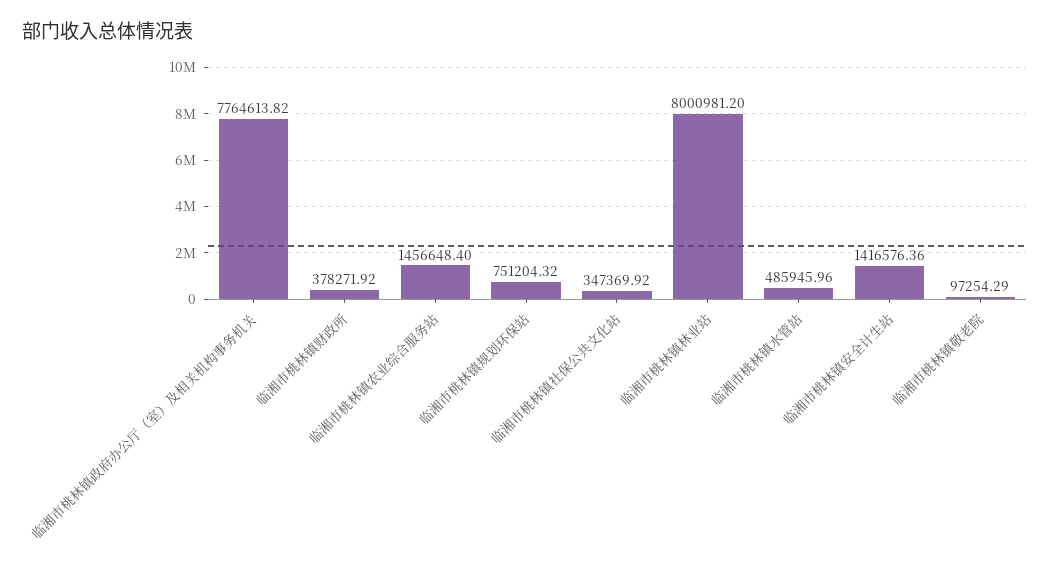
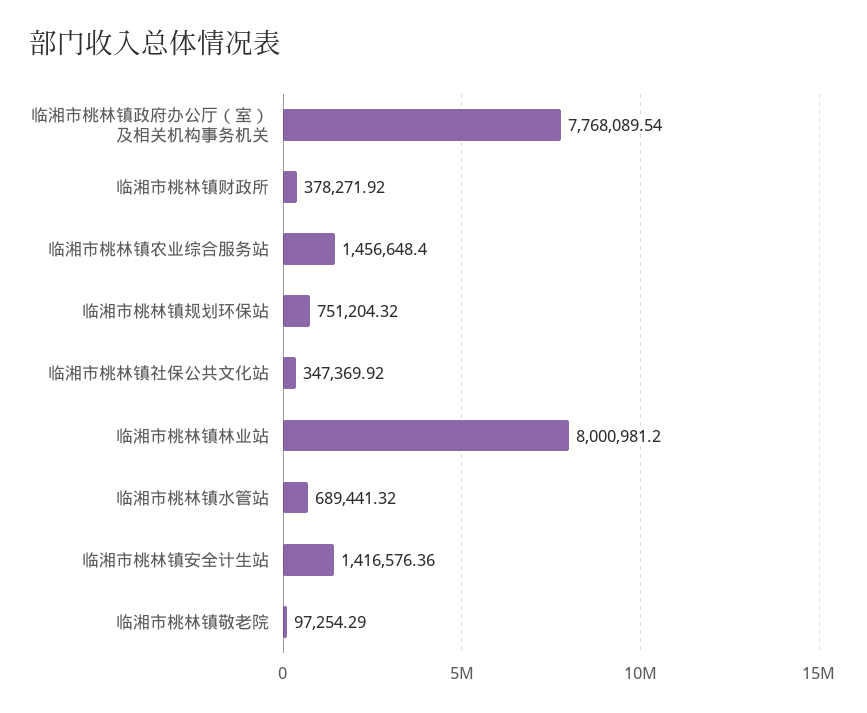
临湘市桃林镇政府办公厅（室）及相关机构事务机关: 7764613.82 -> 7768089.54
临湘市桃林镇水管站: 485945.96 -> 689441.32

